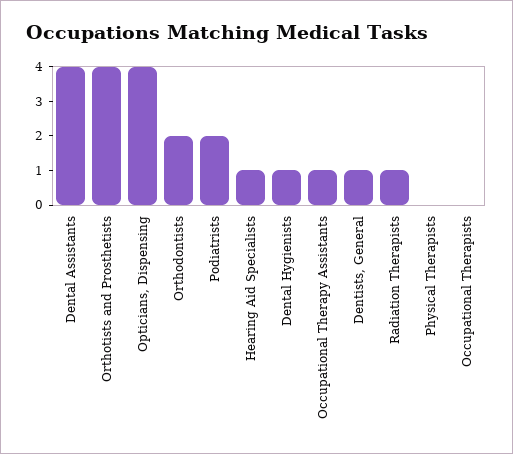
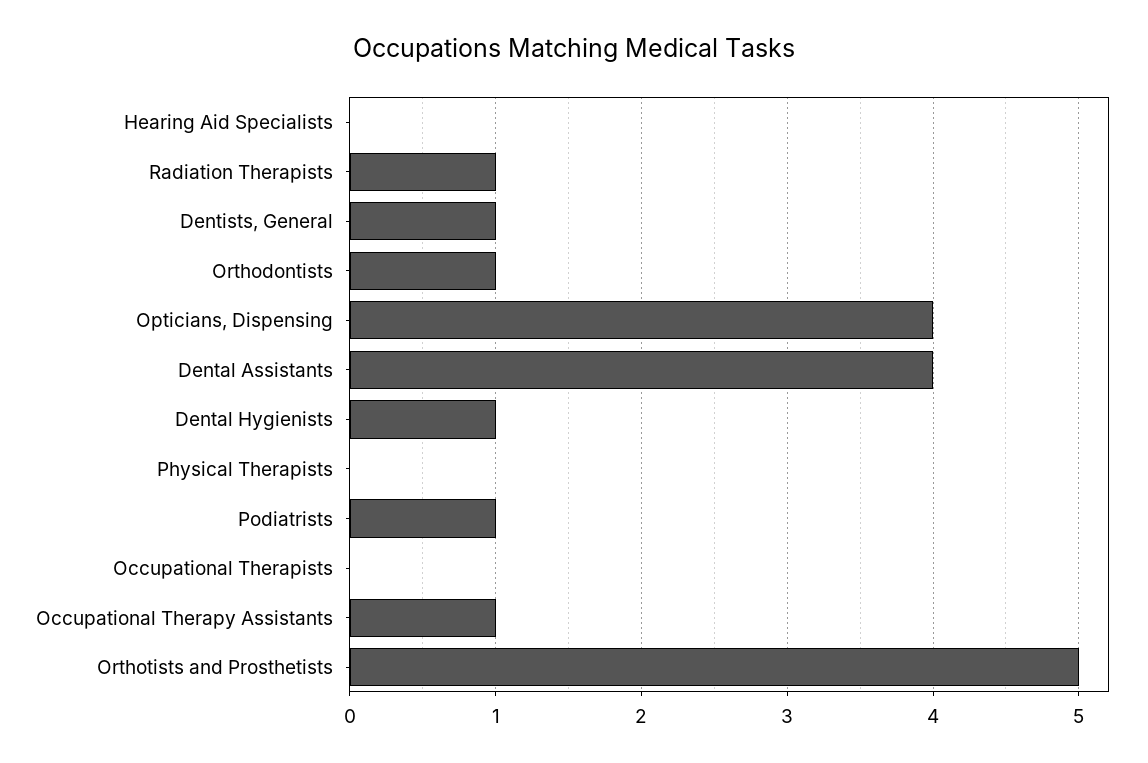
Orthotists and Prosthetists: 4 -> 5
Orthodontists: 2 -> 1
Podiatrists: 2 -> 1
Hearing Aid Specialists: 1 -> 0

